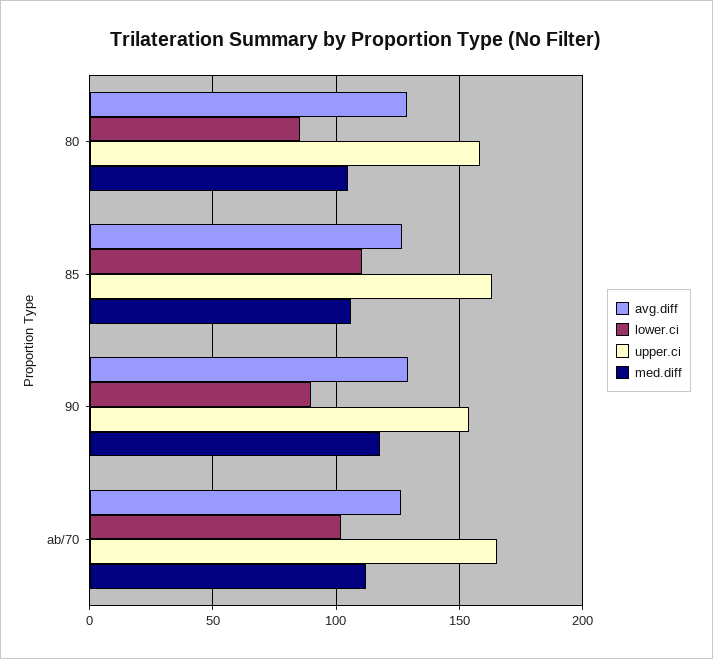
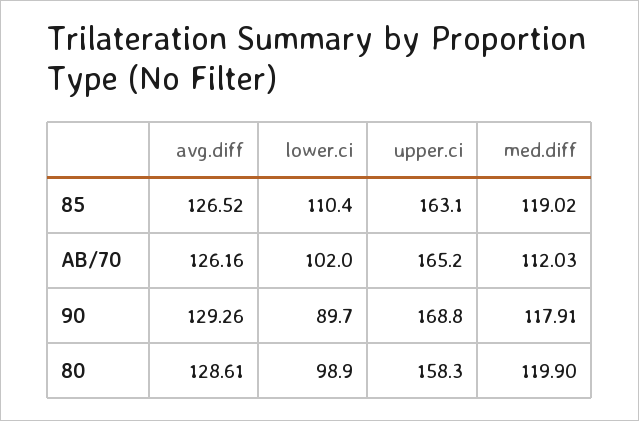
lower.ci, 80: 85 -> 98.9
med.diff, 80: 105 -> 119.9
med.diff, 85: 105 -> 119.02
upper.ci, 90: 155 -> 168.8

